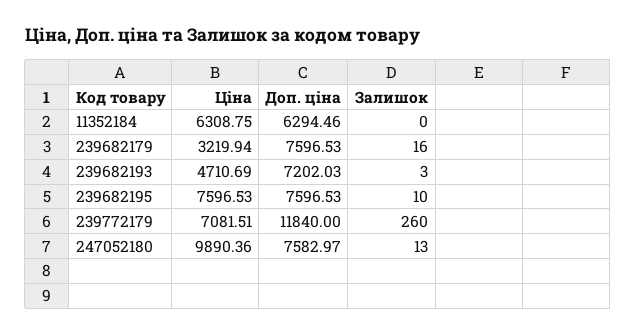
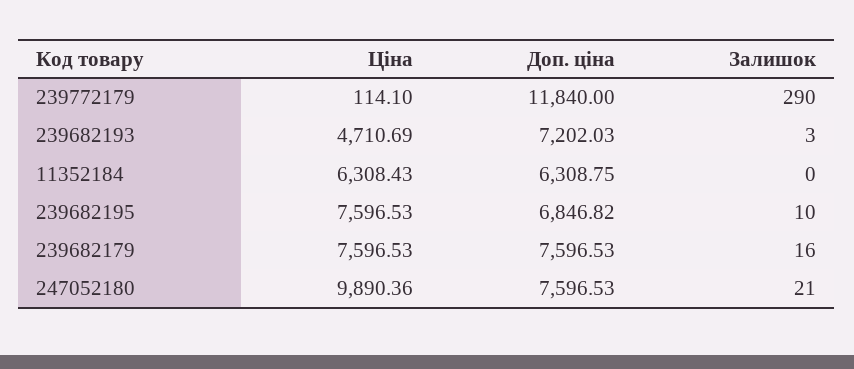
Ціна, 11352184: 6308.75 -> 6308.43
Доп. ціна, 11352184: 6294.46 -> 6308.75
Ціна, 239682179: 3219.94 -> 7596.53
Доп. ціна, 239682195: 7596.53 -> 6846.82
Ціна, 239772179: 7081.51 -> 114.1
Залишок, 239772179: 260 -> 290
Доп. ціна, 247052180: 7582.97 -> 7596.53
Залишок, 247052180: 13 -> 21

